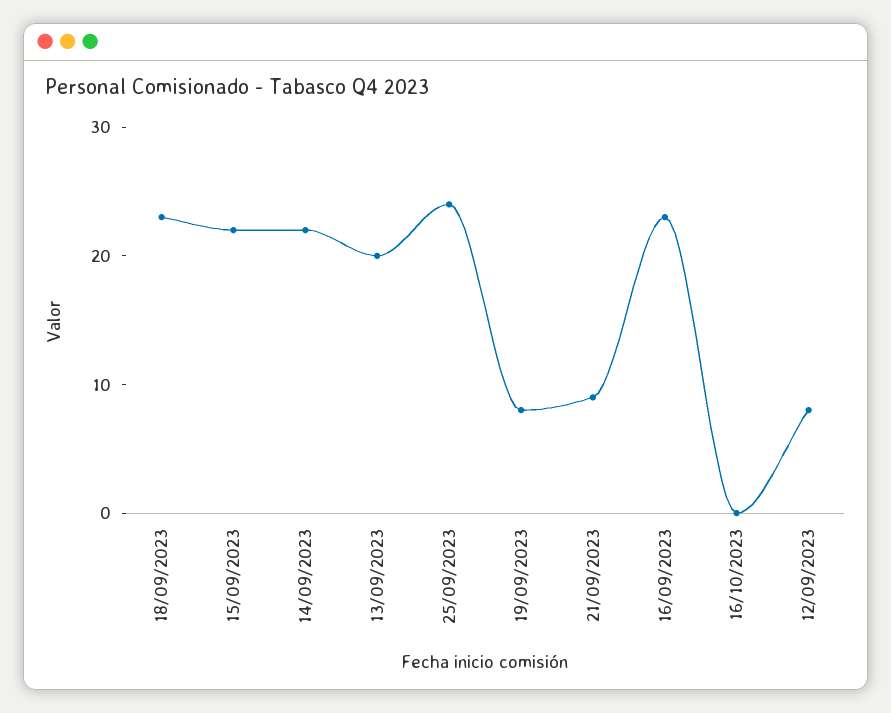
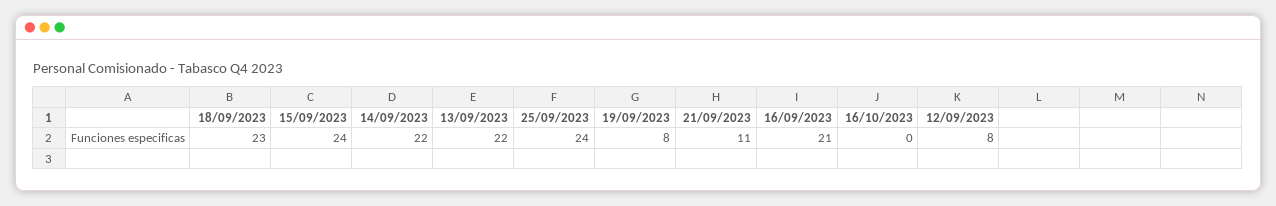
15/09/2023: 22 -> 24
13/09/2023: 20 -> 22
21/09/2023: 9 -> 11
16/09/2023: 23 -> 21

